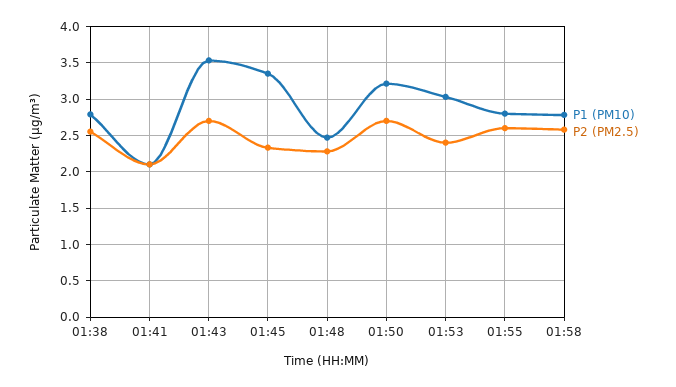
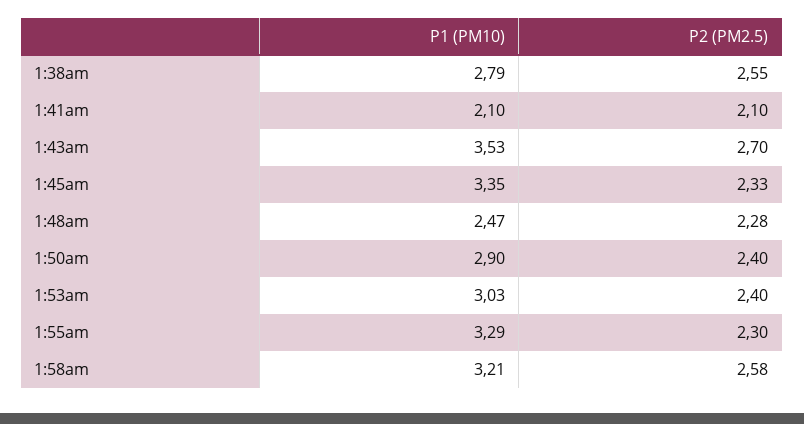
P1 (PM10), 01:50: 3.2 -> 2.9
P2 (PM2.5), 01:50: 2.7 -> 2.4
P1 (PM10), 01:55: 2.8 -> 3.29
P2 (PM2.5), 01:55: 2.6 -> 2.3
P1 (PM10), 01:58: 2.8 -> 3.21

